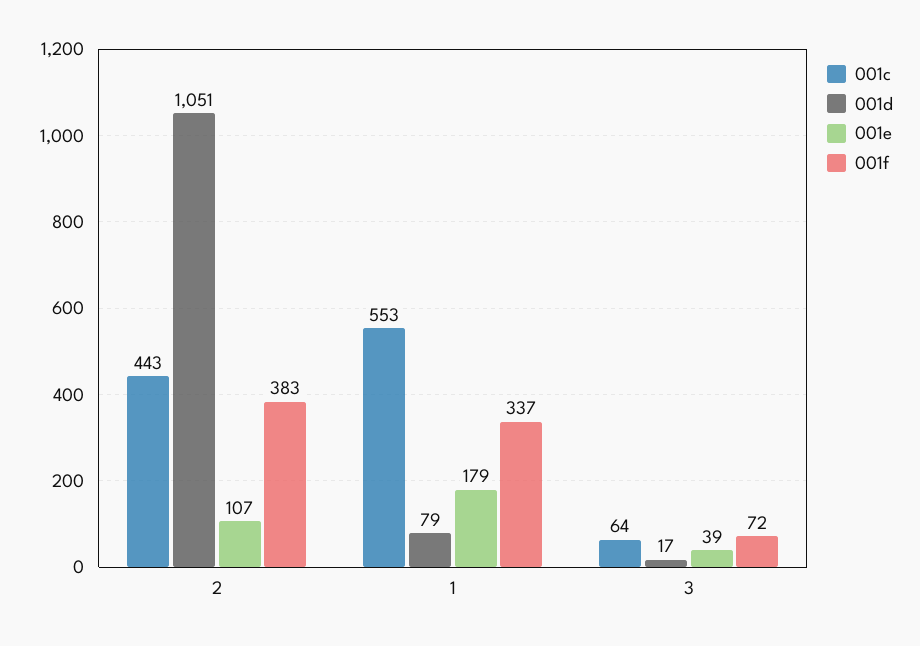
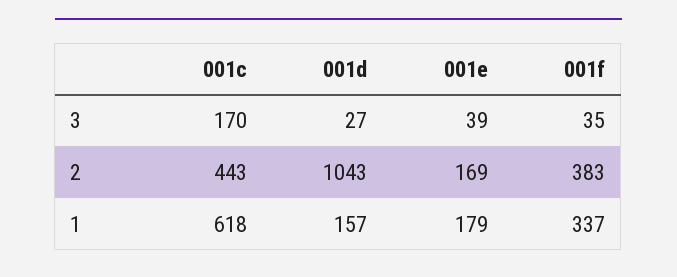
001d, 2: 1051 -> 1043
001e, 2: 107 -> 169
001c, 1: 553 -> 618
001d, 1: 79 -> 157
001c, 3: 64 -> 170
001d, 3: 17 -> 27
001f, 3: 72 -> 35

